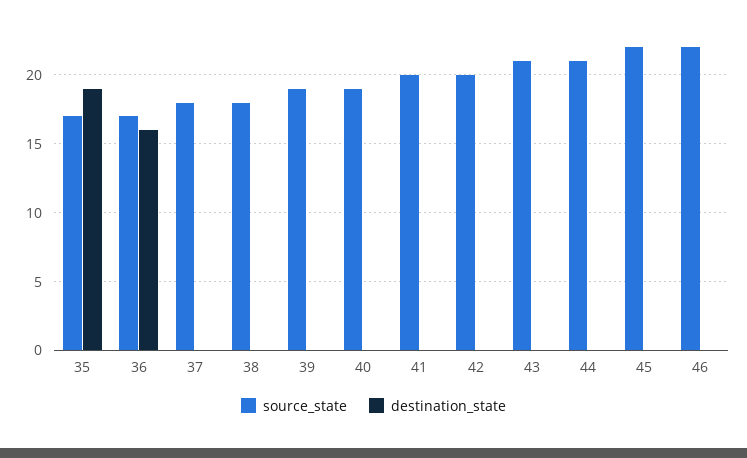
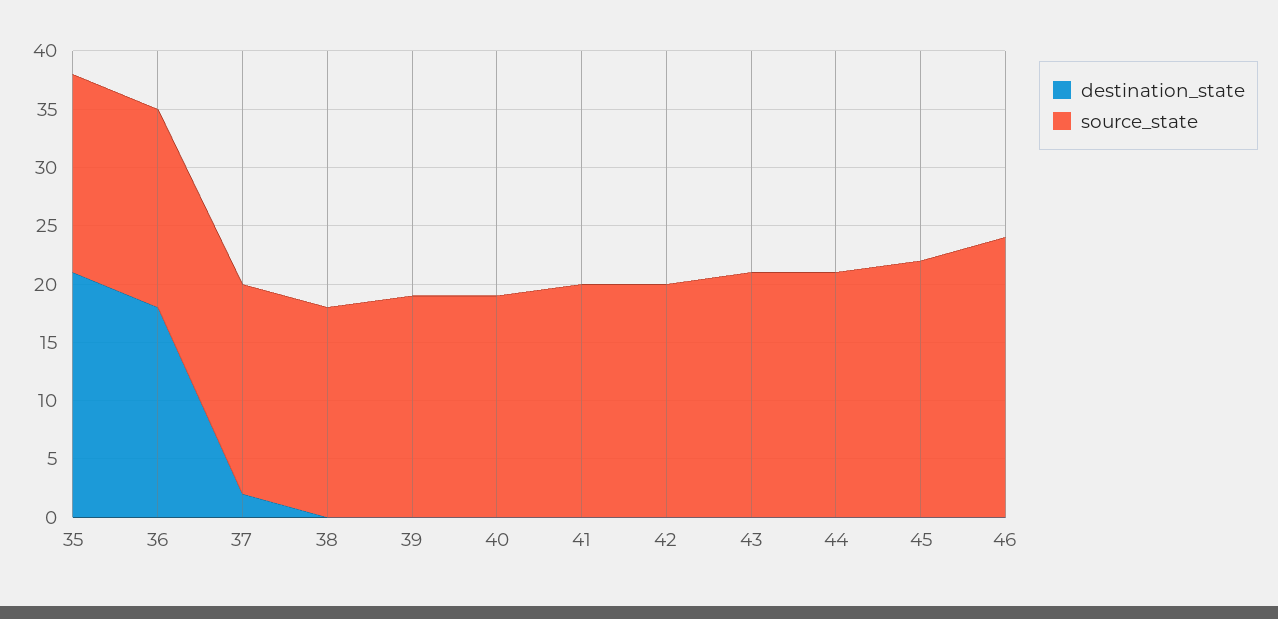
destination_state, 35: 19 -> 21
destination_state, 36: 16 -> 18
destination_state, 37: 0 -> 2
source_state, 46: 22 -> 24

